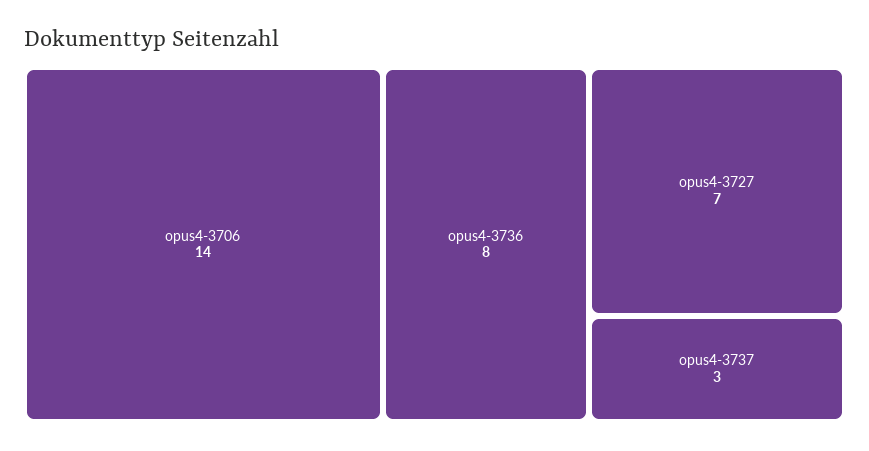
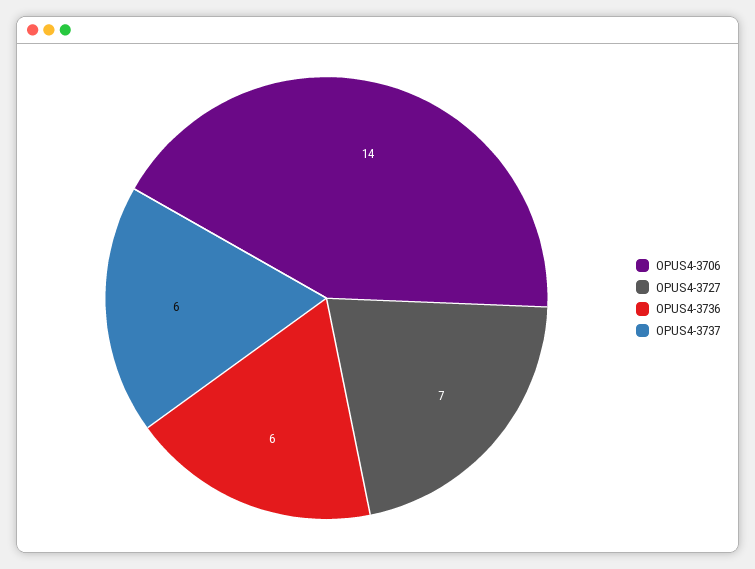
opus4-3736: 8 -> 6
opus4-3737: 3 -> 6

